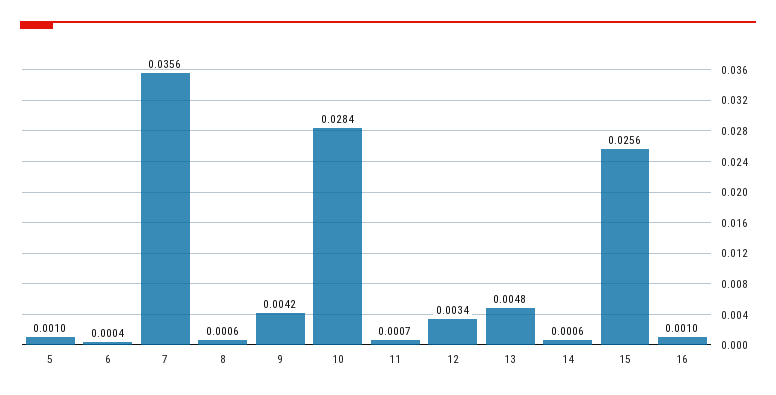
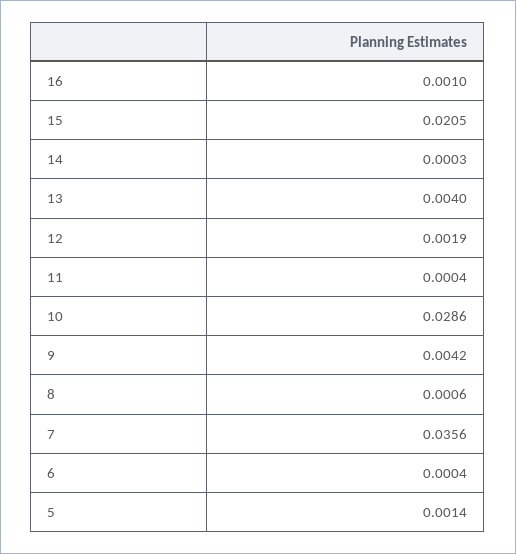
5: 0.001 -> 0.0014
10: 0.0284 -> 0.0286
11: 0.0007 -> 0.0004
12: 0.0034 -> 0.0019
13: 0.0048 -> 0.004
14: 0.0006 -> 0.0003
15: 0.0256 -> 0.0205

